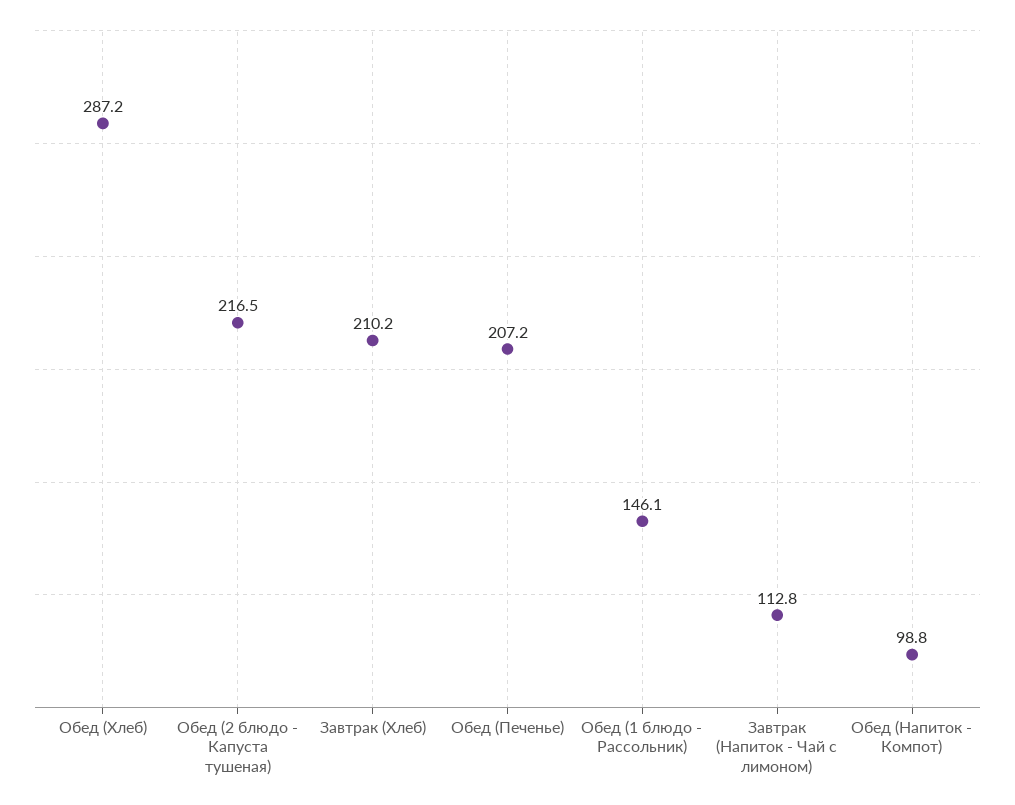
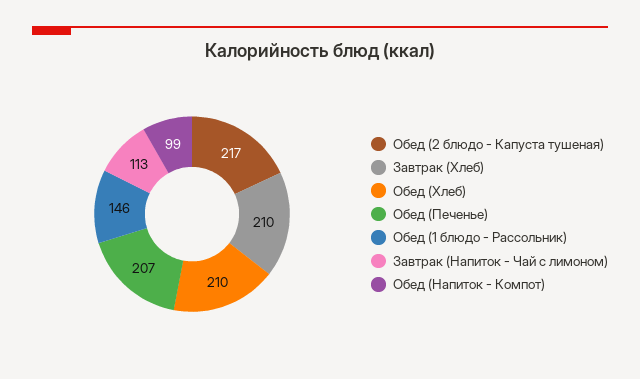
Обед (Хлеб): 287.2 -> 210

